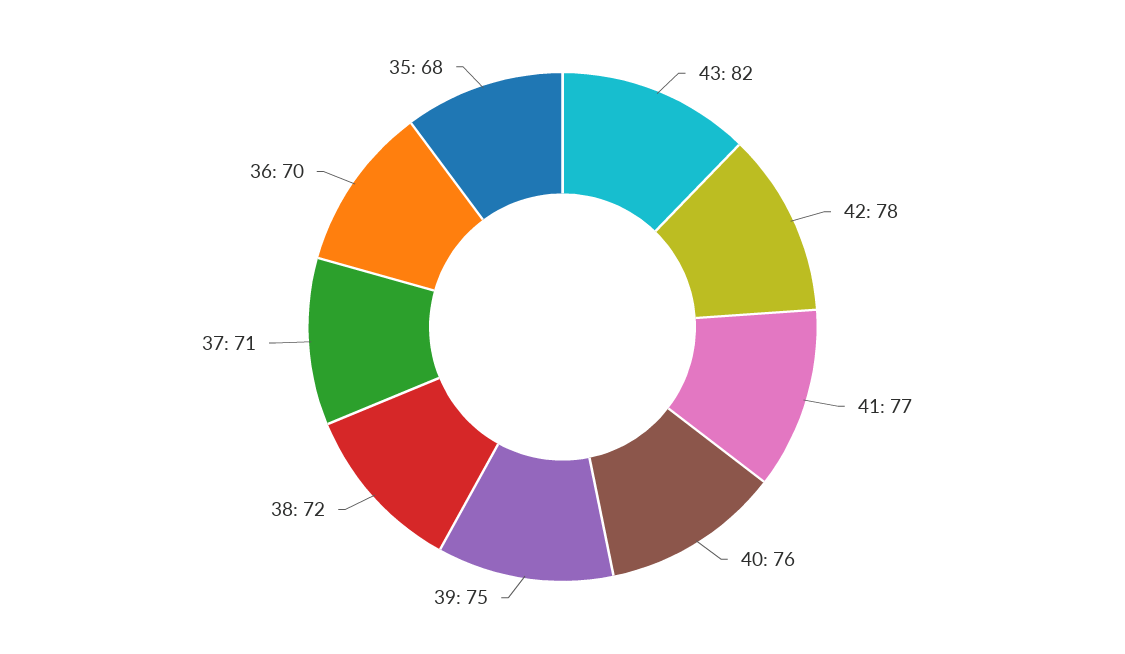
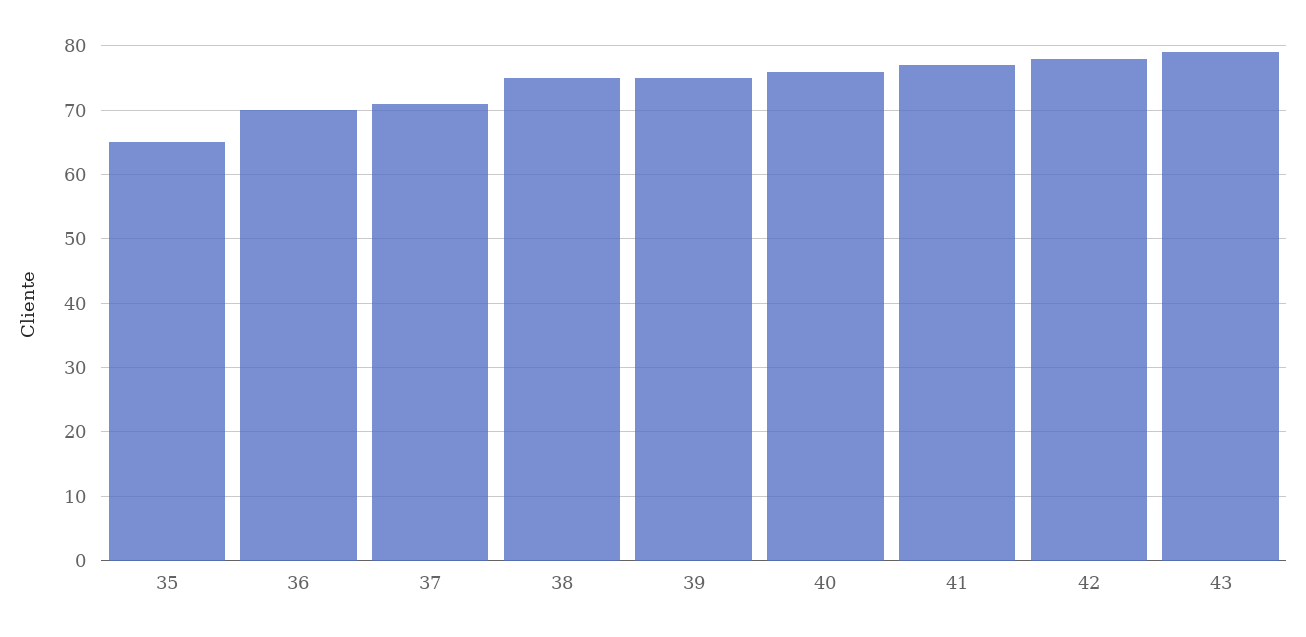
43: 82 -> 79
38: 72 -> 75
35: 68 -> 65

